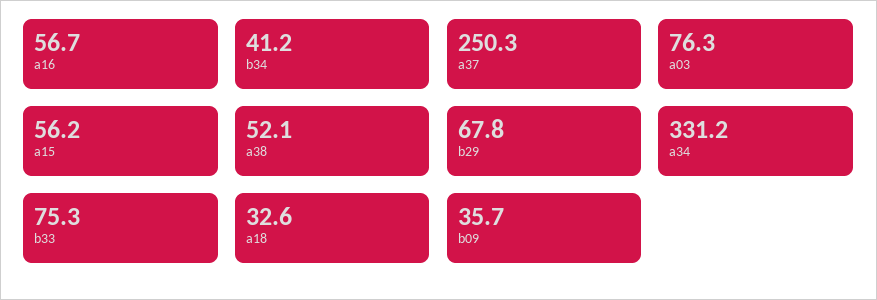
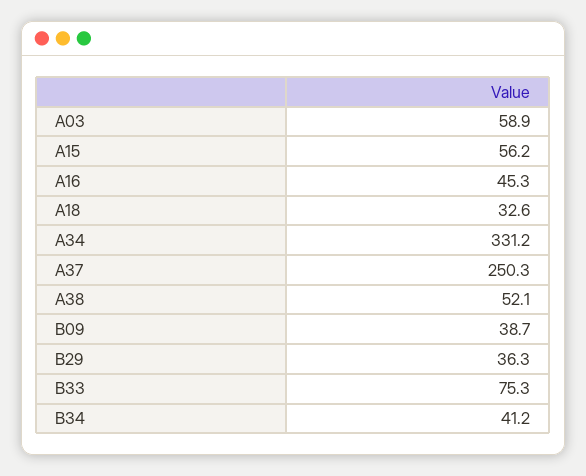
a16: 56.7 -> 45.3
a03: 76.3 -> 58.9
b29: 67.8 -> 36.3
b09: 35.7 -> 38.7

